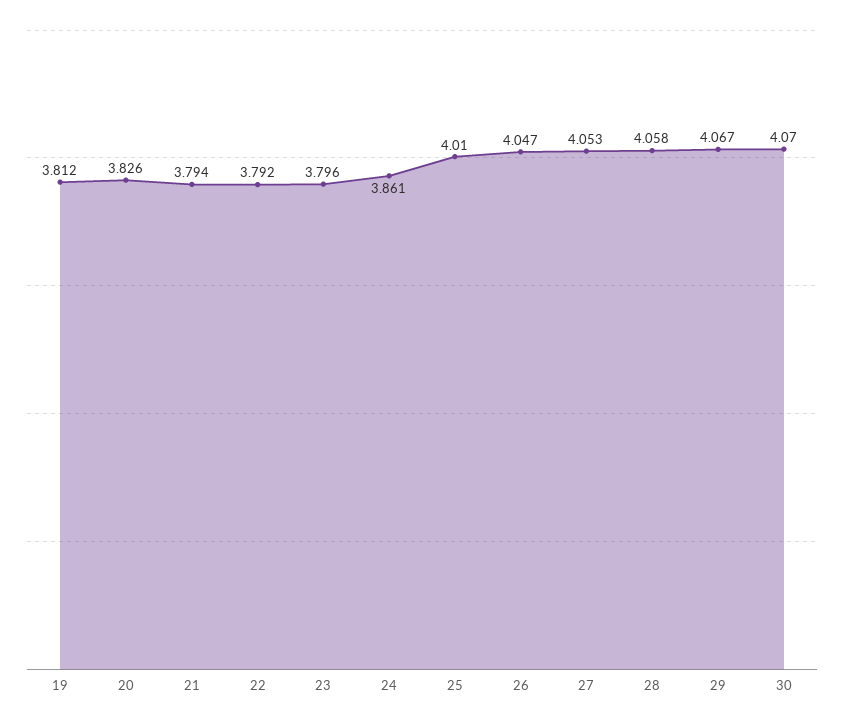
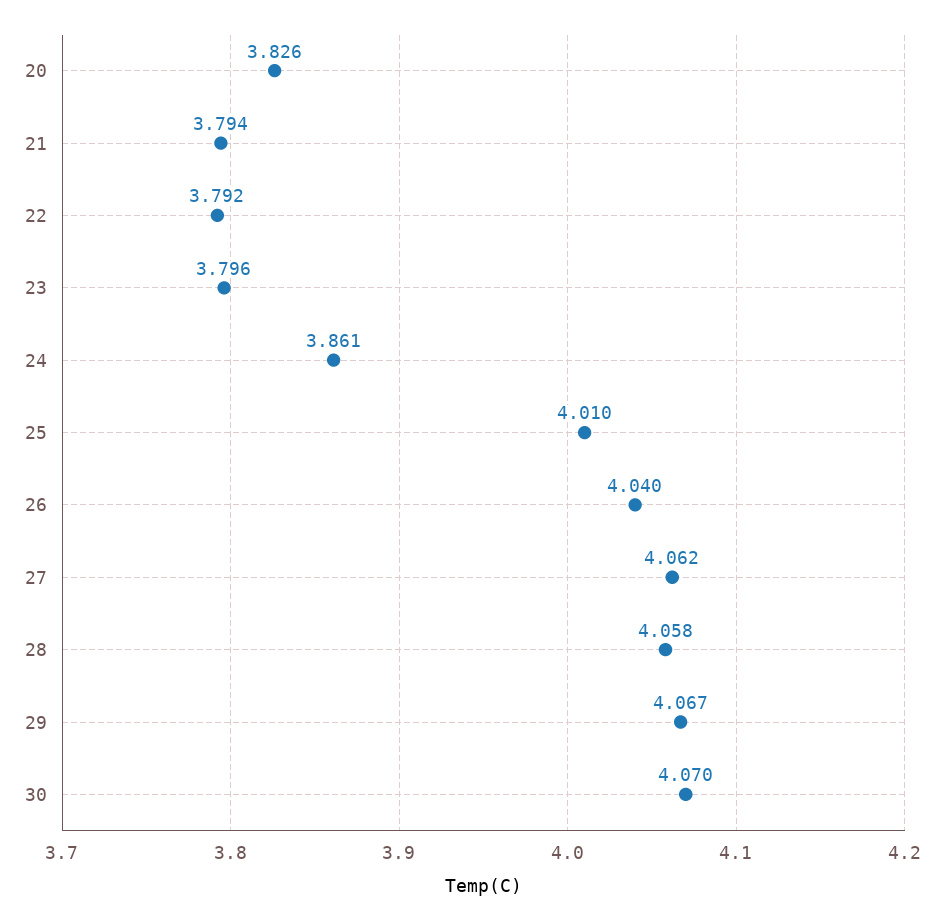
19: 3.812 -> none
26: 4.047 -> 4.04
27: 4.053 -> 4.062

